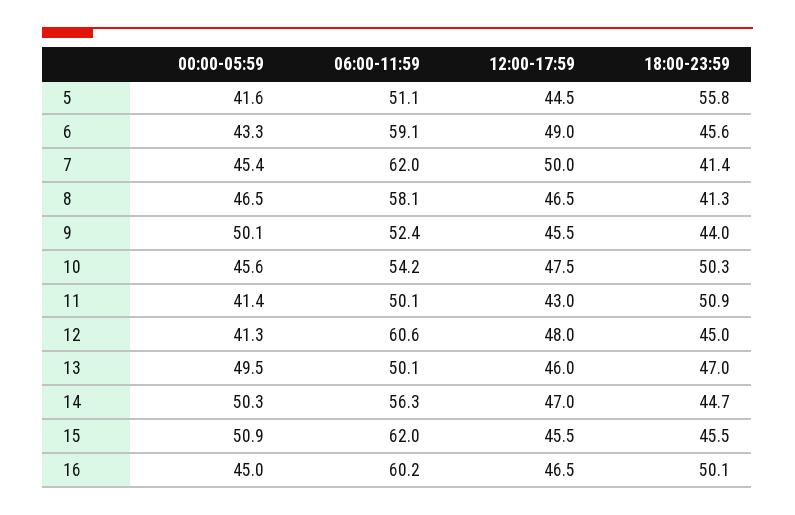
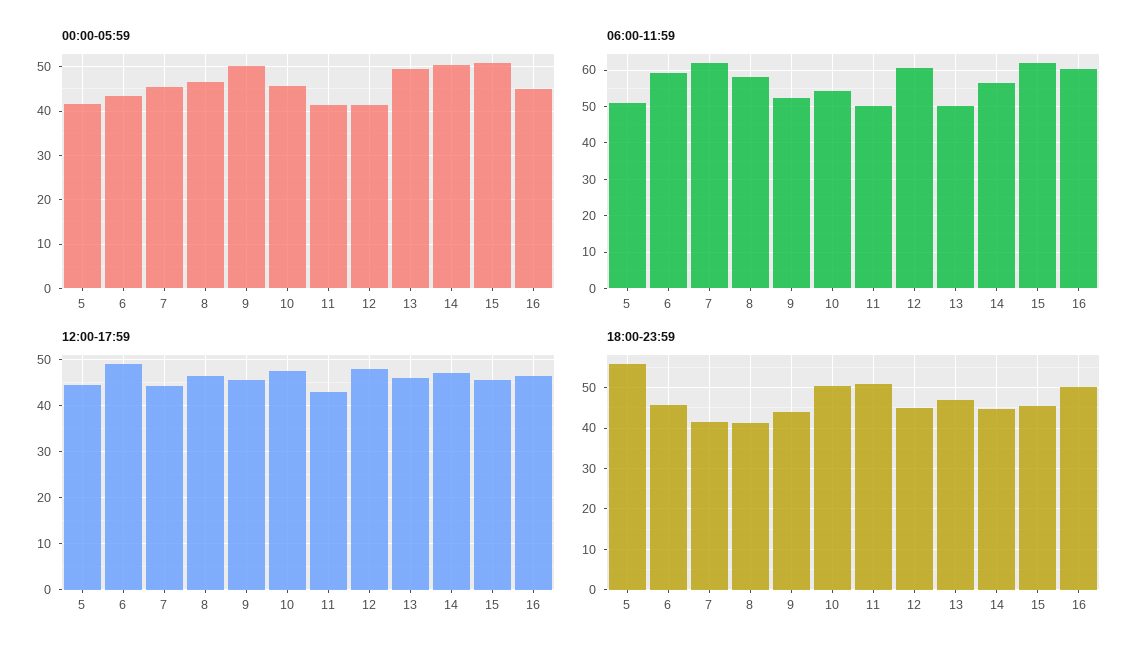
12:00-17:59, 7: 50 -> 44

